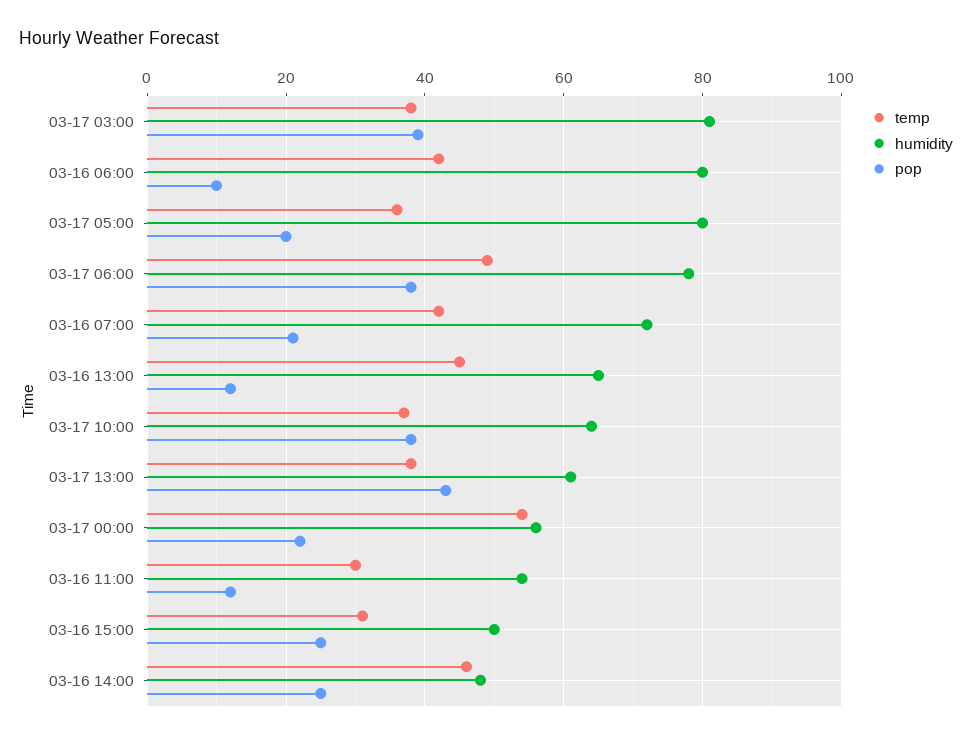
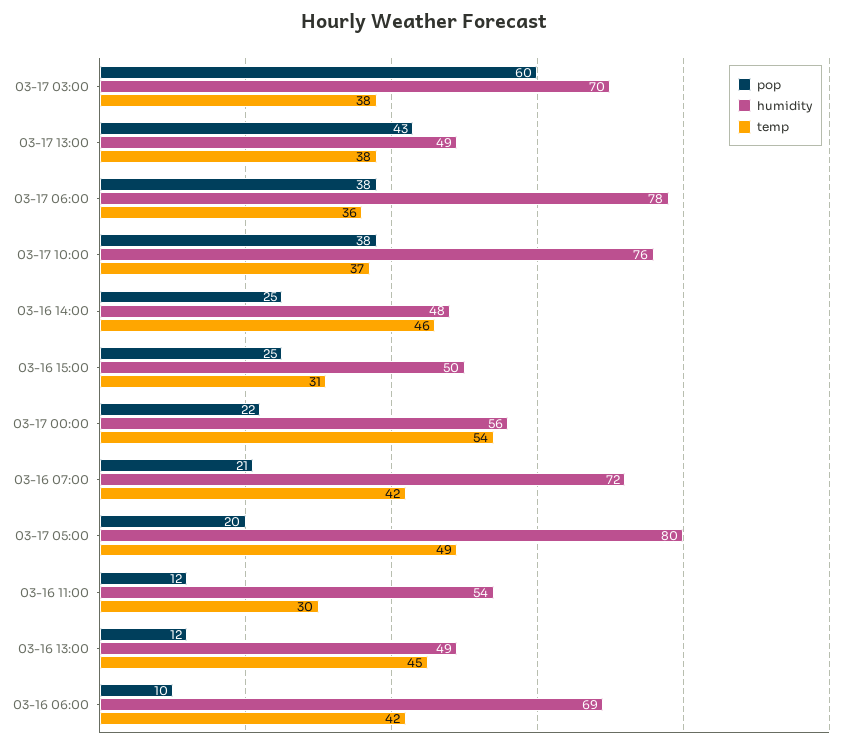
humidity, 03-17 03:00: 80 -> 70
pop, 03-17 03:00: 40 -> 60
humidity, 03-16 06:00: 80 -> 69
temp, 03-17 05:00: 35 -> 49
temp, 03-17 06:00: 50 -> 36
humidity, 03-16 13:00: 65 -> 49
humidity, 03-17 10:00: 65 -> 76
humidity, 03-17 13:00: 60 -> 49

